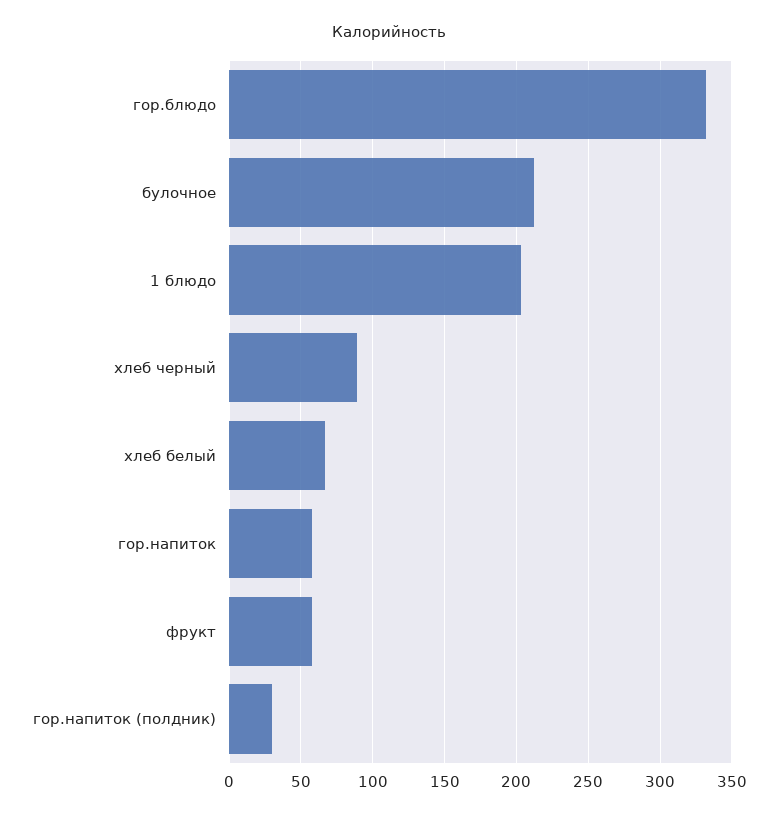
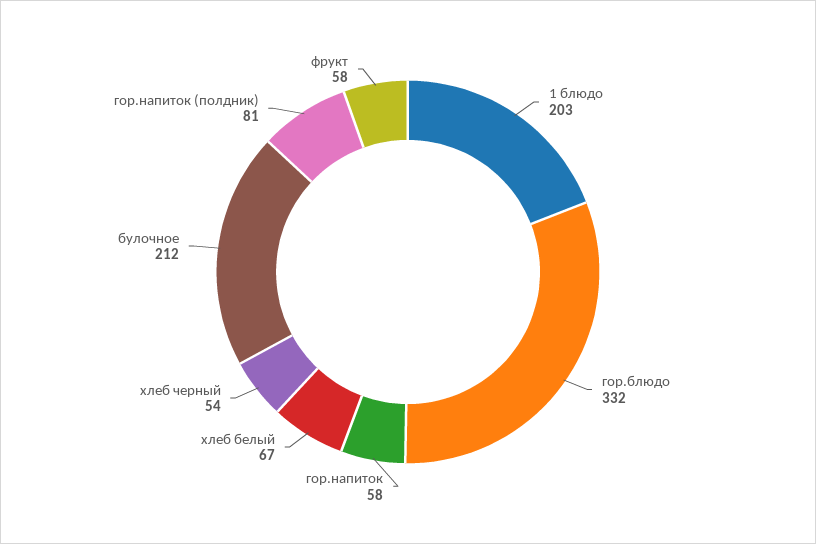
хлеб черный: 90 -> 54
гор.напиток (полдник): 30 -> 81

